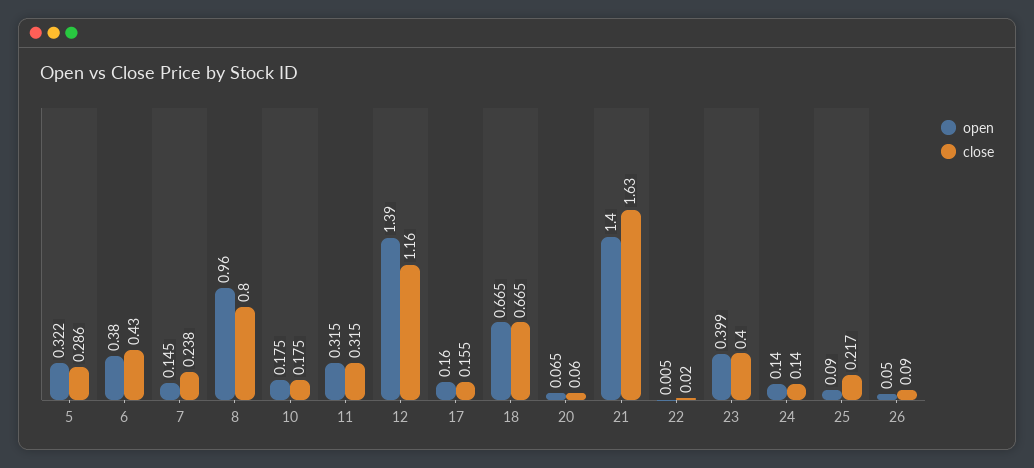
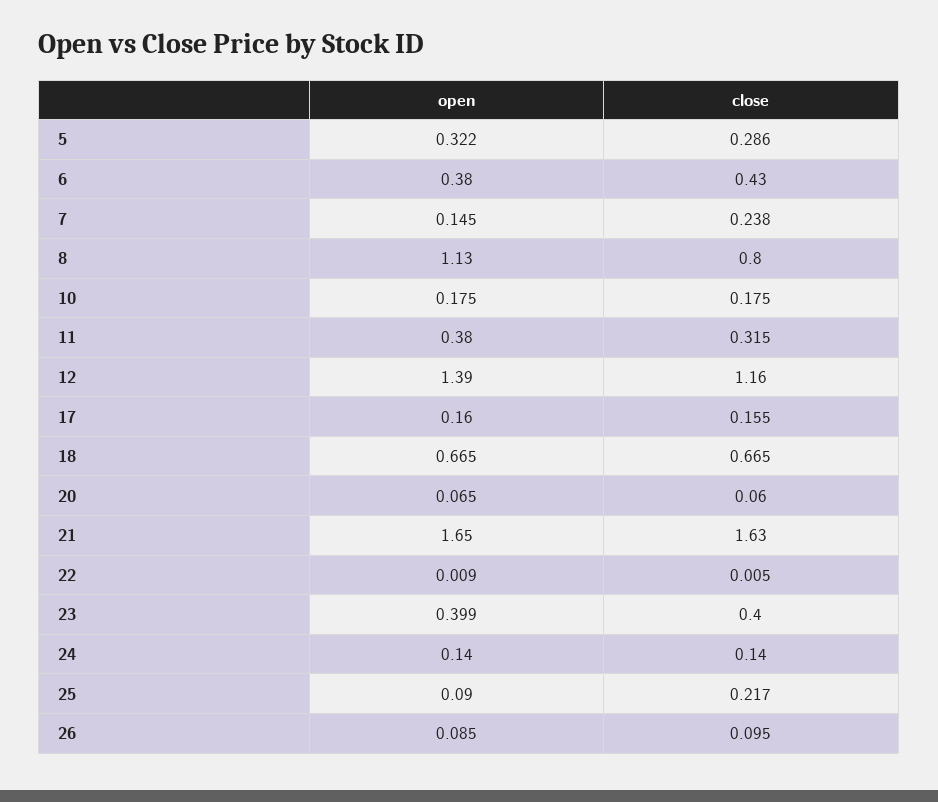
open, 8: 0.96 -> 1.13
open, 11: 0.315 -> 0.38
open, 21: 1.4 -> 1.65
open, 22: 0.005 -> 0.009
close, 22: 0.02 -> 0.005
open, 26: 0.05 -> 0.085
close, 26: 0.09 -> 0.095

